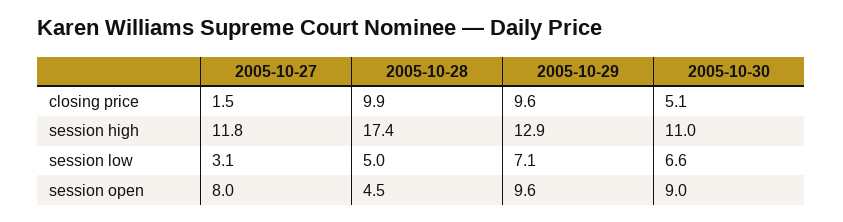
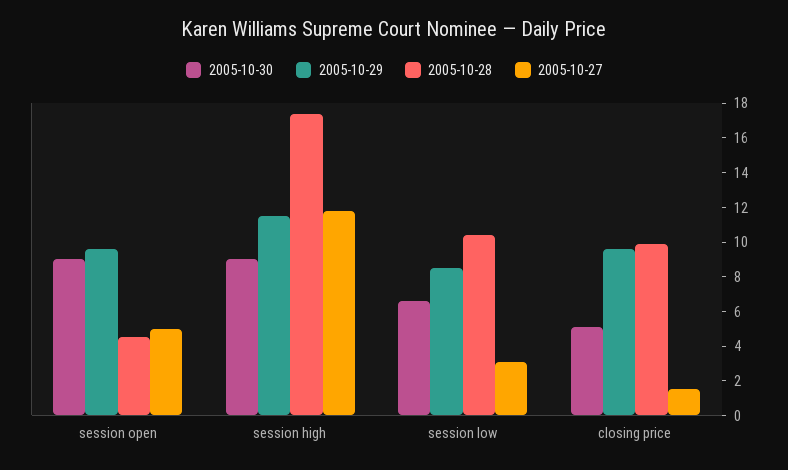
2005-10-29, session high: 12.9 -> 11.5
2005-10-30, session high: 11 -> 9
2005-10-28, session low: 5 -> 10.5
2005-10-29, session low: 7.1 -> 8.5
2005-10-27, session open: 8 -> 5

